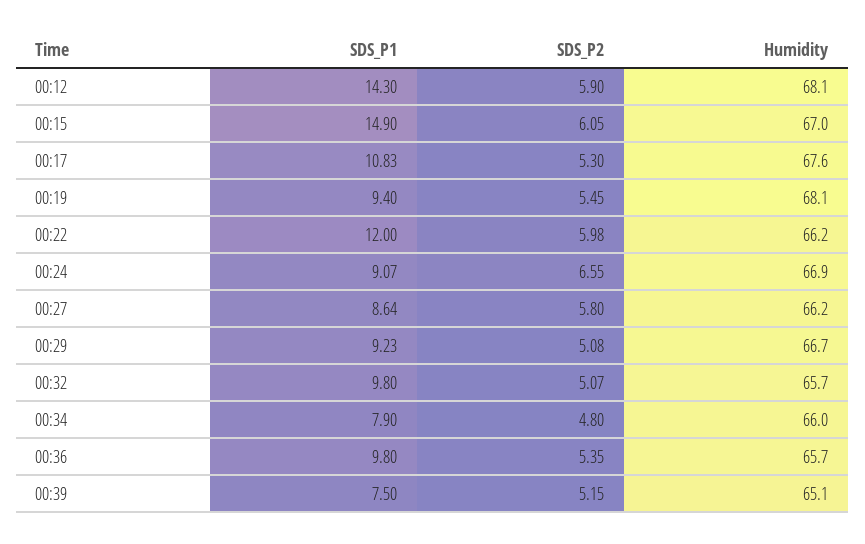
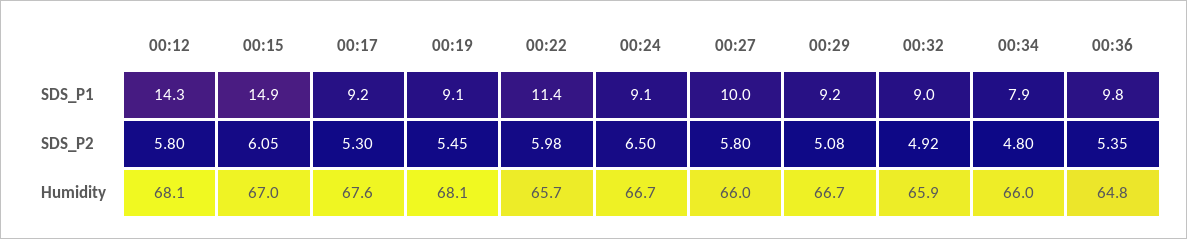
SDS_P2, 00:12: 5.9 -> 5.8
SDS_P1, 00:17: 10.83 -> 9.2
SDS_P1, 00:19: 9.4 -> 9.1
SDS_P1, 00:22: 12 -> 11.4
Humidity, 00:22: 66.2 -> 65.7
SDS_P2, 00:24: 6.55 -> 6.5
Humidity, 00:24: 66.9 -> 66.7
SDS_P1, 00:27: 8.64 -> 10
Humidity, 00:27: 66.2 -> 66
SDS_P1, 00:32: 9.8 -> 9
SDS_P2, 00:32: 5.07 -> 4.92
Humidity, 00:32: 65.7 -> 65.9
Humidity, 00:36: 65.7 -> 64.8
SDS_P1, 00:39: 7.5 -> none
SDS_P2, 00:39: 5.15 -> none
Humidity, 00:39: 65.1 -> none

